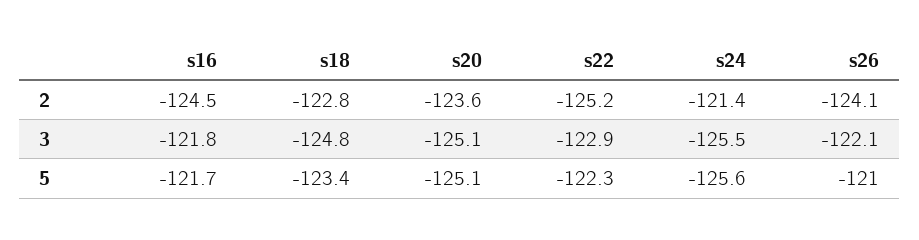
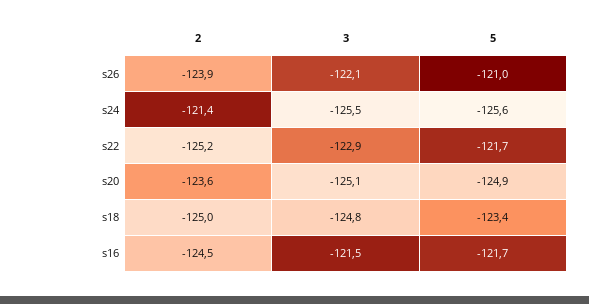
s18, 2: -122.8 -> -125
s26, 2: -124.1 -> -123.9
s16, 3: -121.8 -> -121.5
s20, 5: -125.1 -> -124.9
s22, 5: -122.3 -> -121.7

